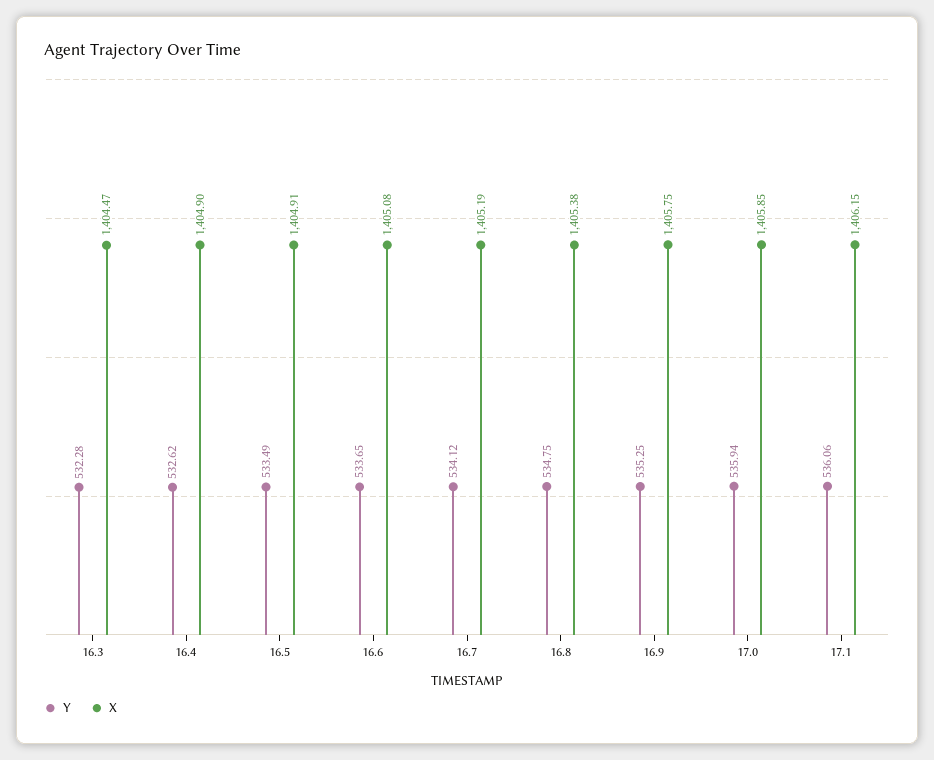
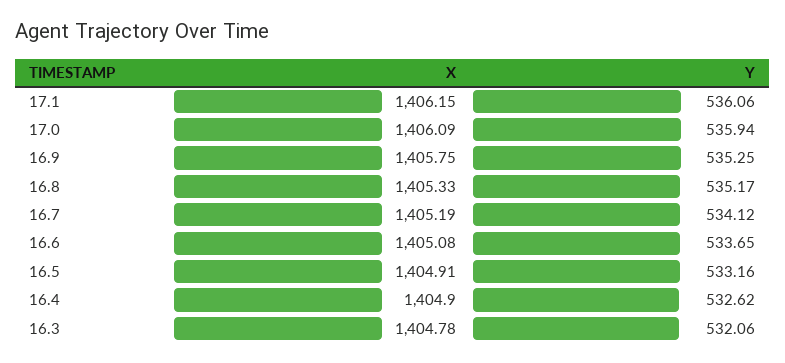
Y, 16.3: 532.28 -> 532.06
X, 16.3: 1404.47 -> 1404.78
Y, 16.5: 533.49 -> 533.16
Y, 16.8: 534.75 -> 535.17
X, 16.8: 1405.38 -> 1405.33
X, 17.0: 1405.85 -> 1406.09

